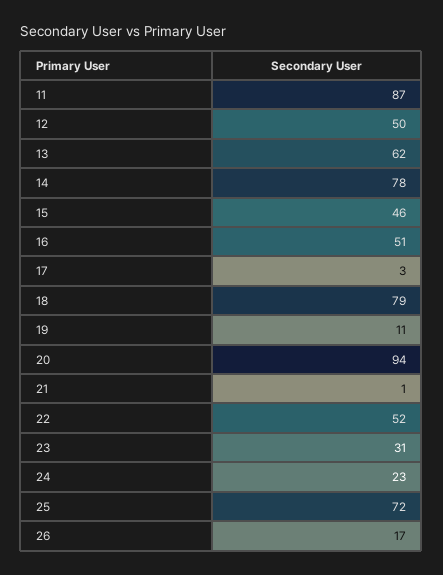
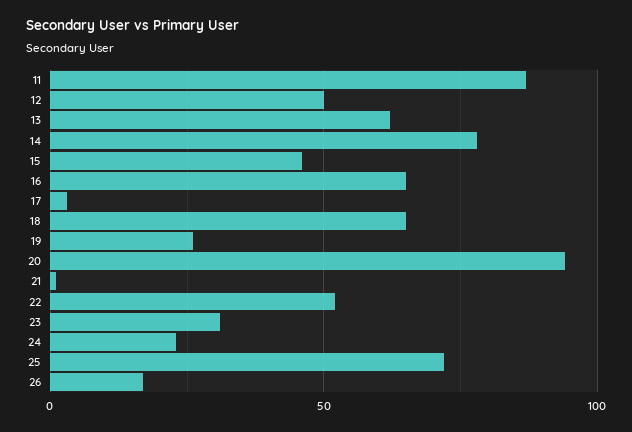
16: 51 -> 65
18: 79 -> 65
19: 11 -> 25

